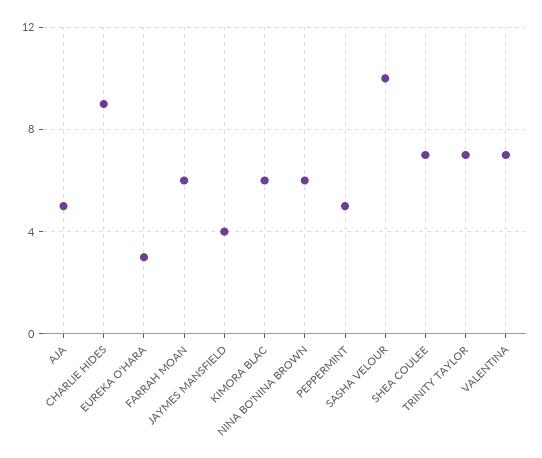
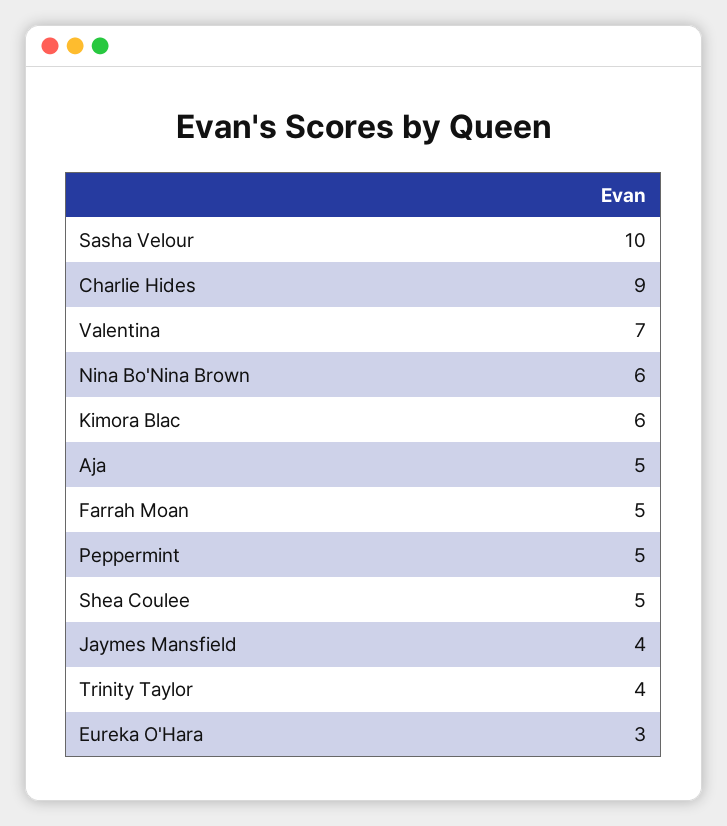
FARRAH MOAN: 6 -> 5
SHEA COULEE: 7 -> 5
TRINITY TAYLOR: 7 -> 4

